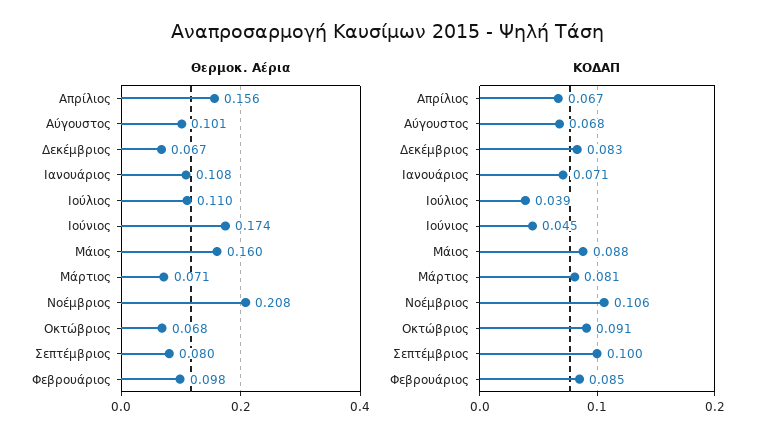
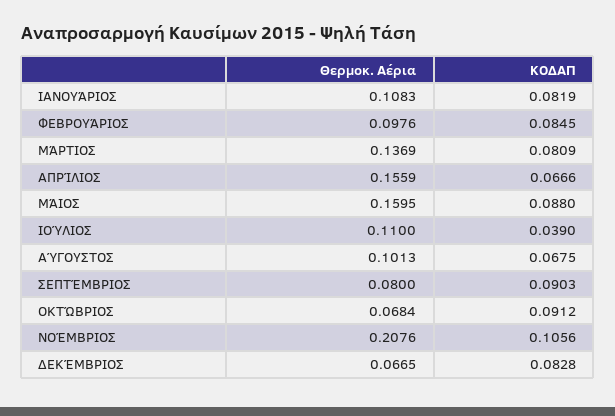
Θερμοκ. Αέρια, Ιούνιος: 0.174 -> none
Θερμοκ. Αέρια, Μάρτιος: 0.071 -> 0.1369
ΚΟΔΑΠ, Ιανουάριος: 0.071 -> 0.0819
ΚΟΔΑΠ, Ιούνιος: 0.045 -> none
ΚΟΔΑΠ, Σεπτέμβριος: 0.1 -> 0.0903

